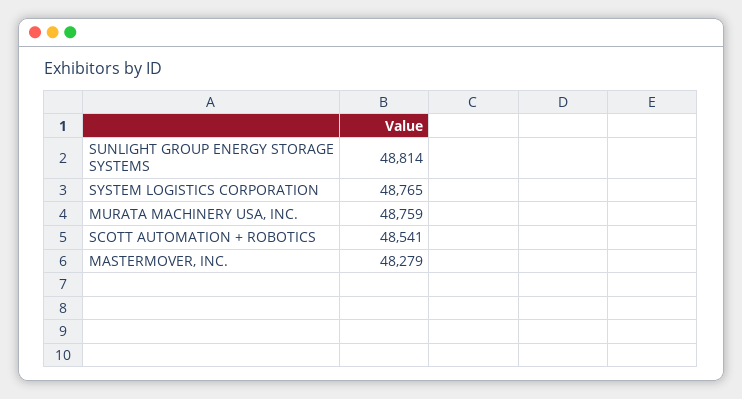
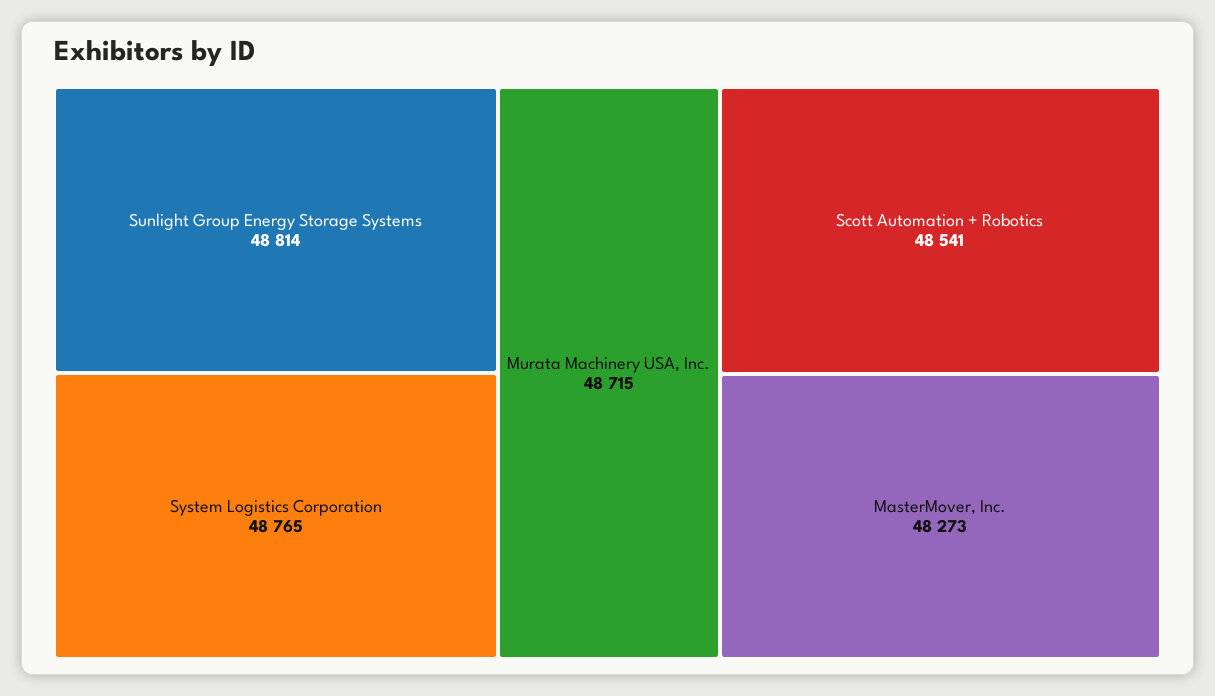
MURATA MACHINERY USA, INC.: 48759 -> 48715
MASTERMOVER, INC.: 48279 -> 48273

